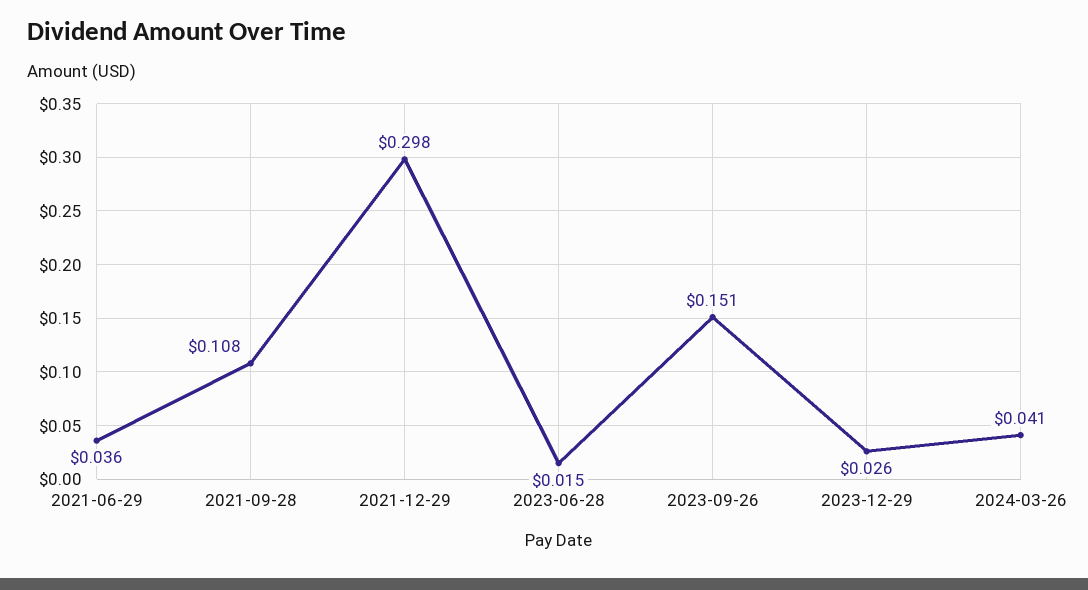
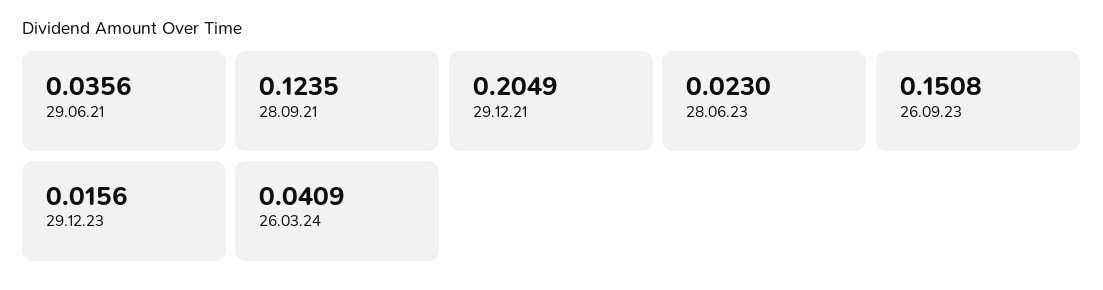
2021-09-28: 0.108 -> 0.1235
2021-12-29: 0.298 -> 0.2049
2023-06-28: 0.015 -> 0.023
2023-12-29: 0.026 -> 0.0156

